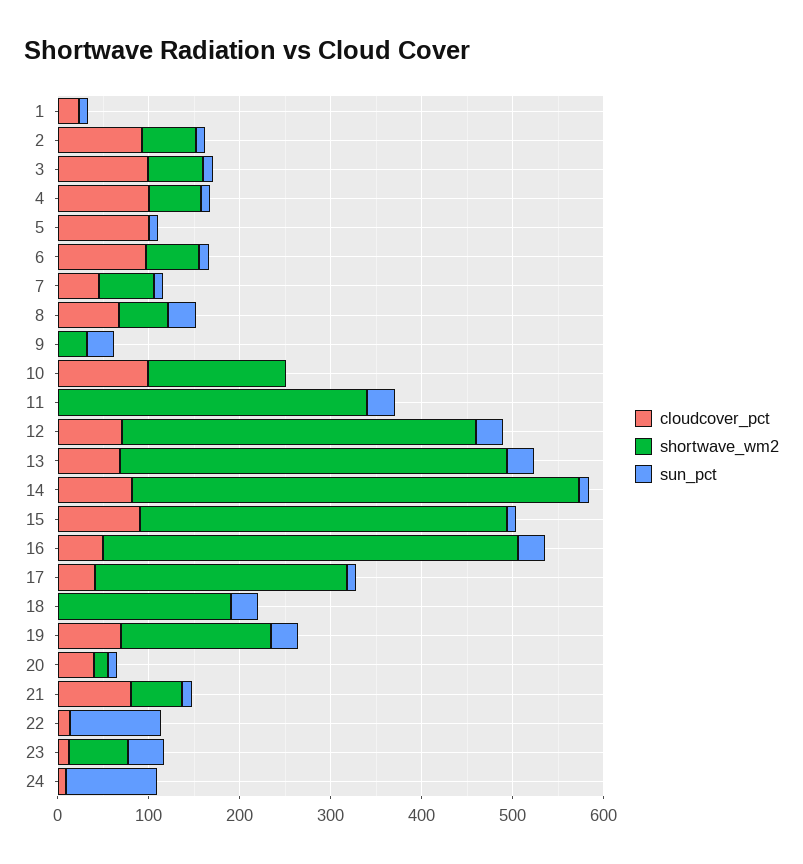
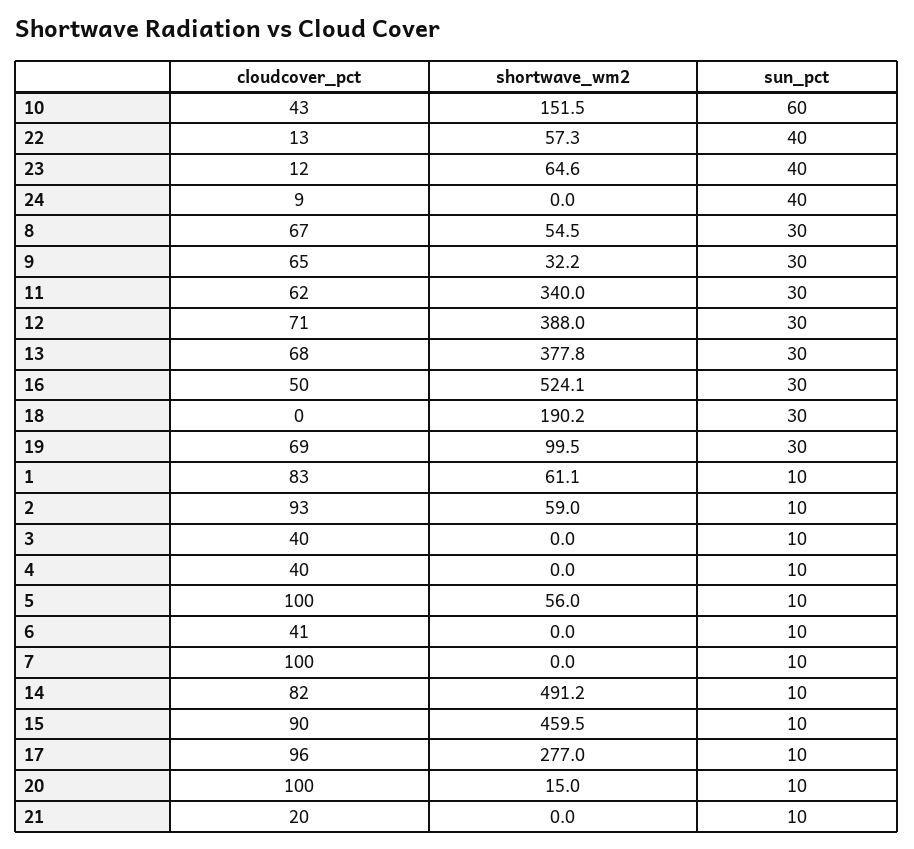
cloudcover_pct, 1: 20 -> 83
shortwave_wm2, 1: 0 -> 61.1
cloudcover_pct, 3: 100 -> 40
shortwave_wm2, 3: 60 -> 0
cloudcover_pct, 4: 100 -> 40
shortwave_wm2, 4: 60 -> 0
shortwave_wm2, 5: 0 -> 56
cloudcover_pct, 6: 100 -> 41
shortwave_wm2, 6: 60 -> 0
cloudcover_pct, 7: 40 -> 100
shortwave_wm2, 7: 60 -> 0
cloudcover_pct, 9: 0 -> 65
cloudcover_pct, 10: 100 -> 43
sun_pct, 10: 0 -> 60
cloudcover_pct, 11: 0 -> 62
shortwave_wm2, 13: 420 -> 377.8
shortwave_wm2, 15: 400 -> 459.5
shortwave_wm2, 16: 460 -> 524.1
cloudcover_pct, 17: 40 -> 96
shortwave_wm2, 19: 160 -> 99.5
cloudcover_pct, 20: 40 -> 100
cloudcover_pct, 21: 80 -> 20
shortwave_wm2, 21: 60 -> 0
shortwave_wm2, 22: 0 -> 57.3
sun_pct, 22: 100 -> 40
sun_pct, 24: 100 -> 40

